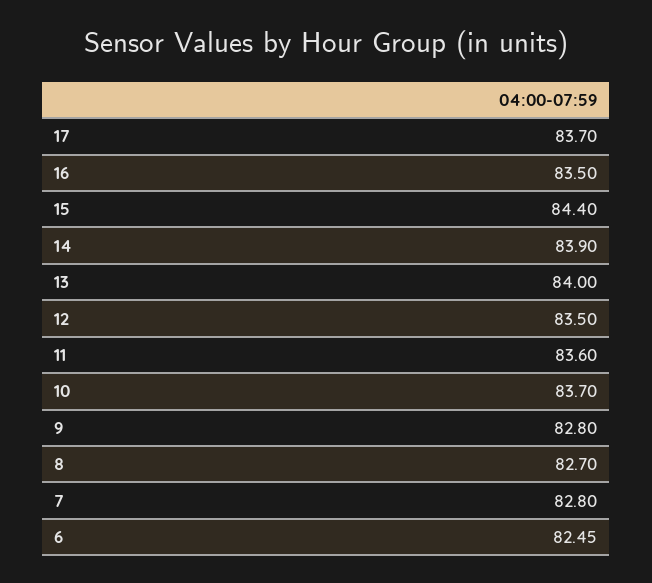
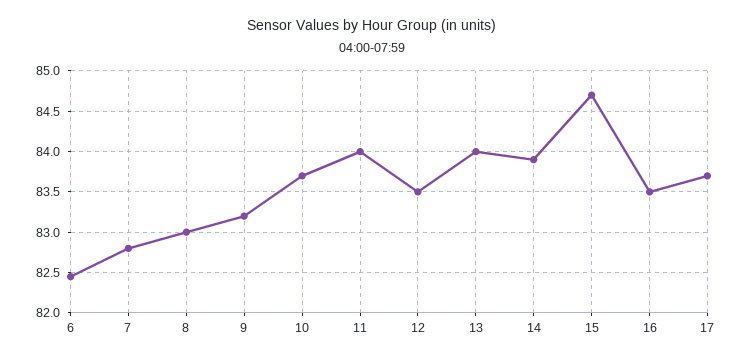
15: 84.4 -> 84.7
11: 83.6 -> 84
9: 82.8 -> 83.2
8: 82.7 -> 83

